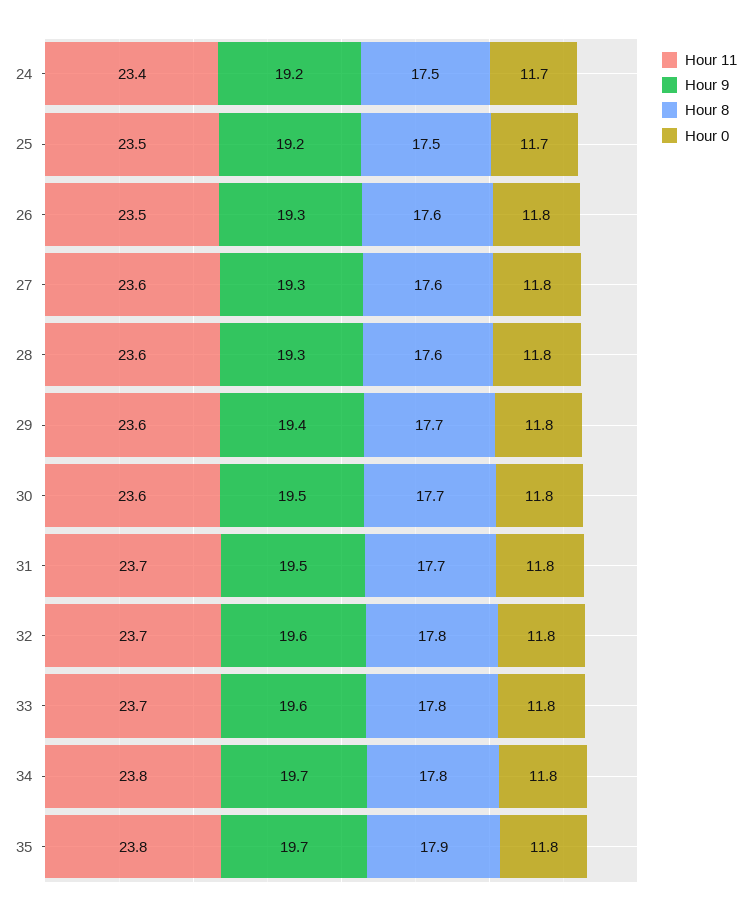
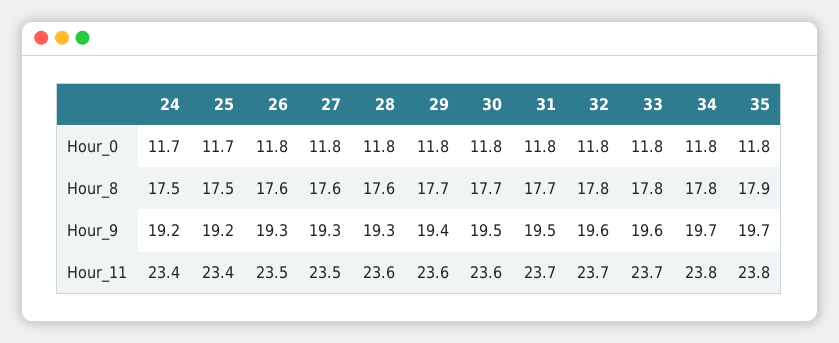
Hour 11, 25: 23.5 -> 23.4
Hour 11, 27: 23.6 -> 23.5

